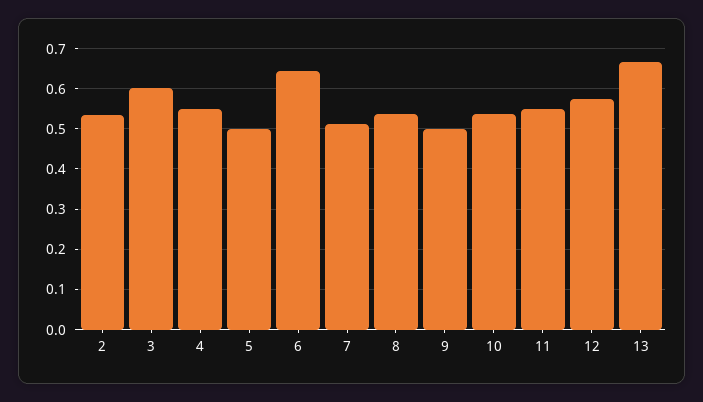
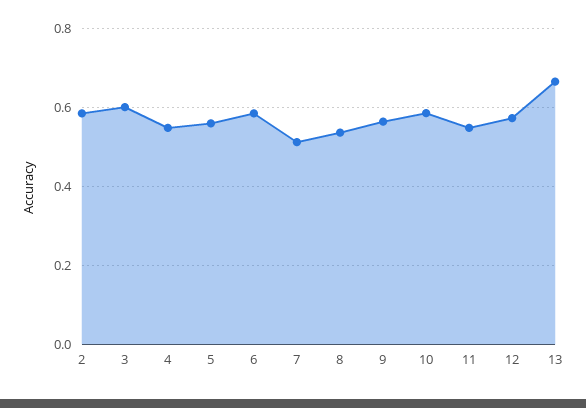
2: 0.54 -> 0.58
5: 0.5 -> 0.56
6: 0.64 -> 0.58
9: 0.5 -> 0.56
10: 0.54 -> 0.58

